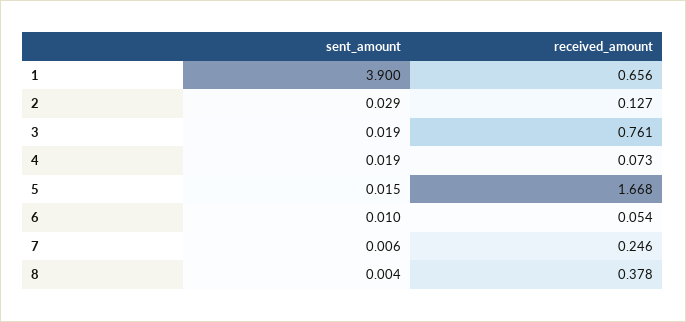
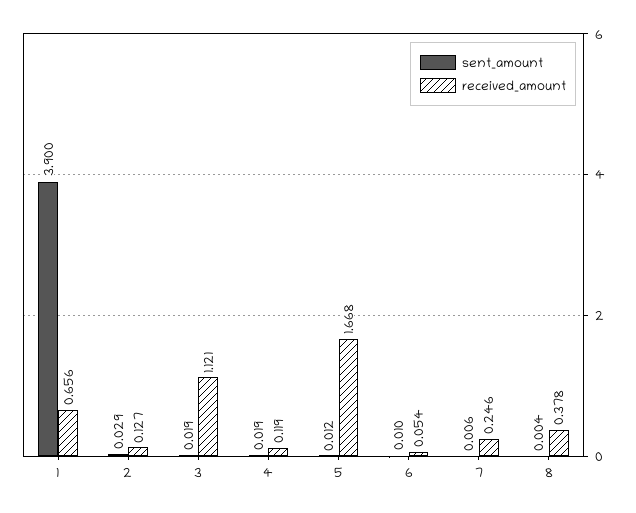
received_amount, 3: 0.761 -> 1.121
received_amount, 4: 0.073 -> 0.119
sent_amount, 5: 0.015 -> 0.012

